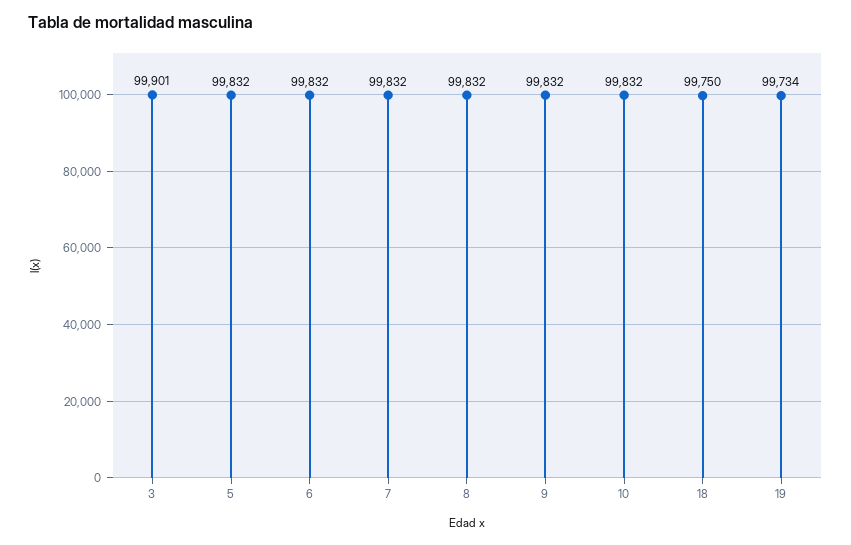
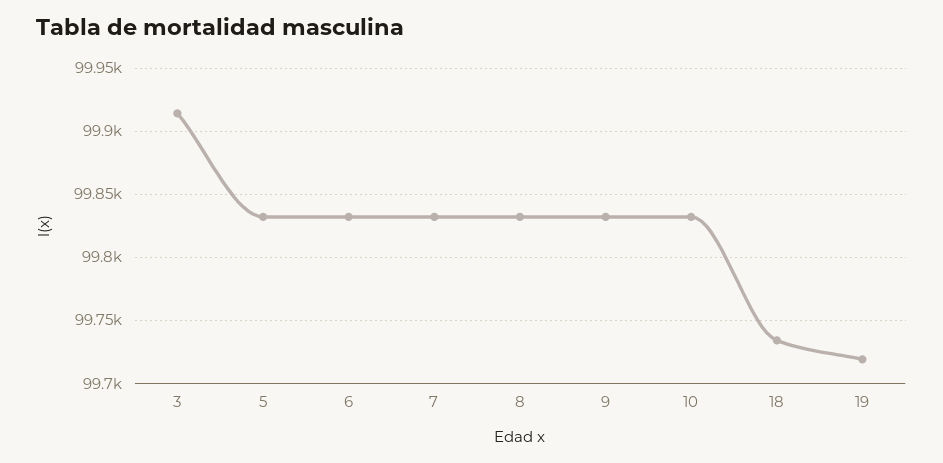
3: 99901 -> 99915
18: 99750 -> 99735
19: 99734 -> 99720

